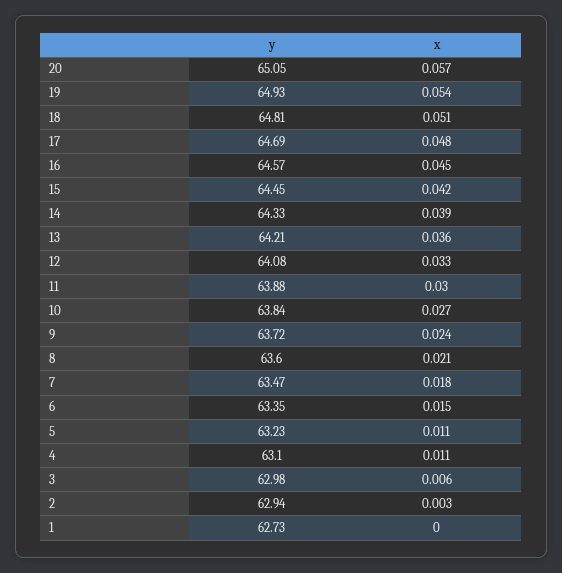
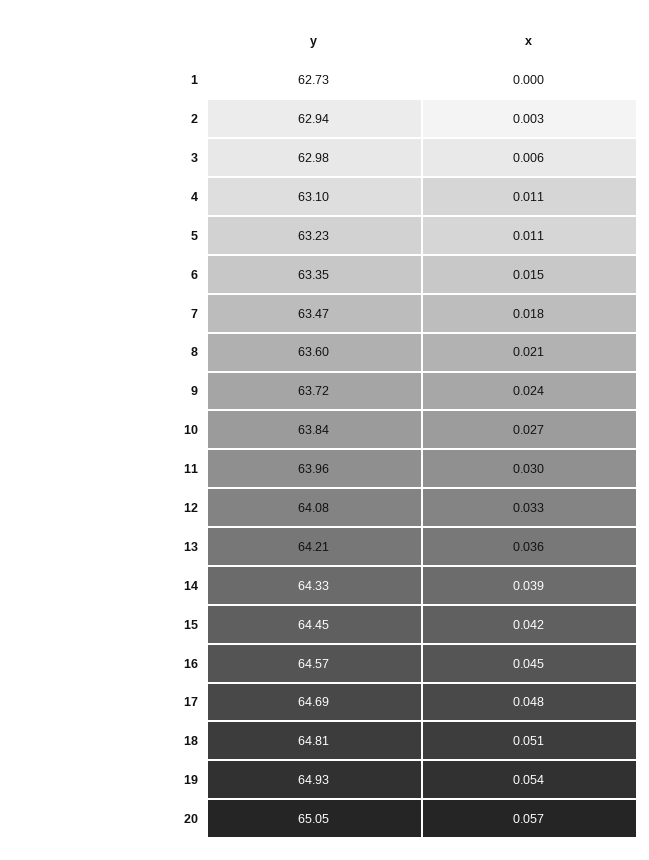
y, 11: 63.88 -> 63.96

